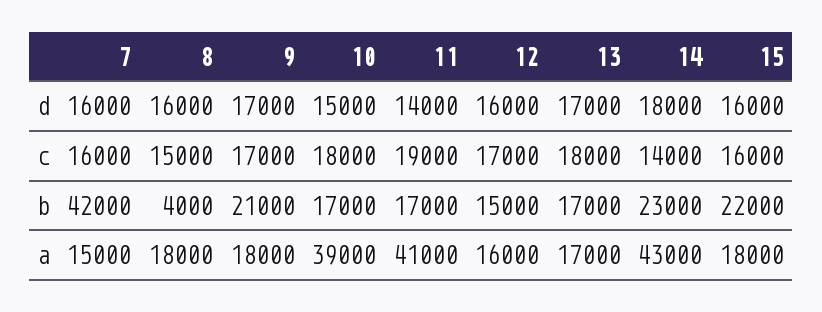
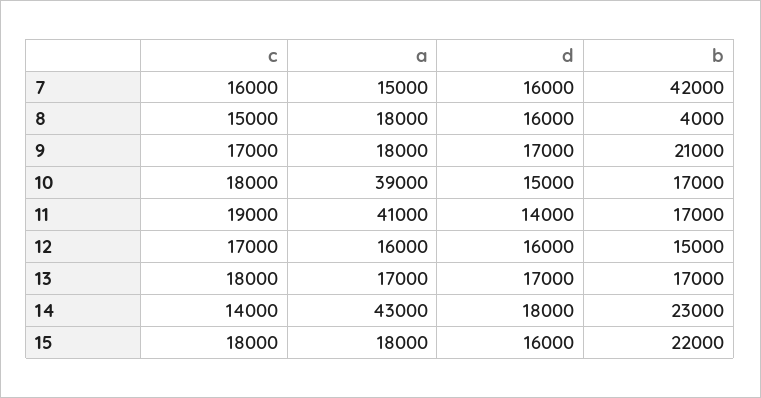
15, c: 16000 -> 18000

